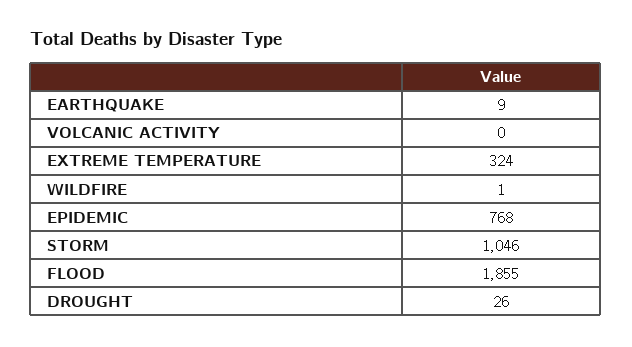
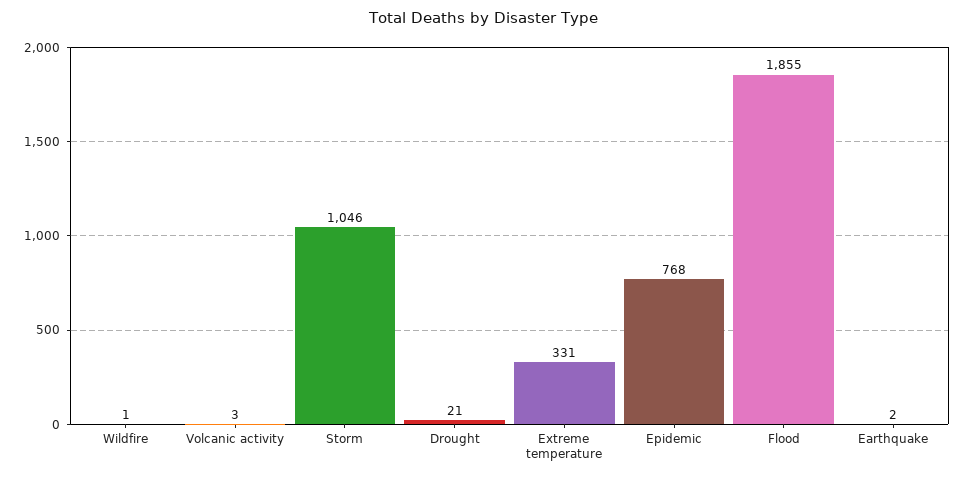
EARTHQUAKE: 9 -> 2
VOLCANIC ACTIVITY: 0 -> 3
EXTREME TEMPERATURE: 324 -> 331
DROUGHT: 26 -> 21

